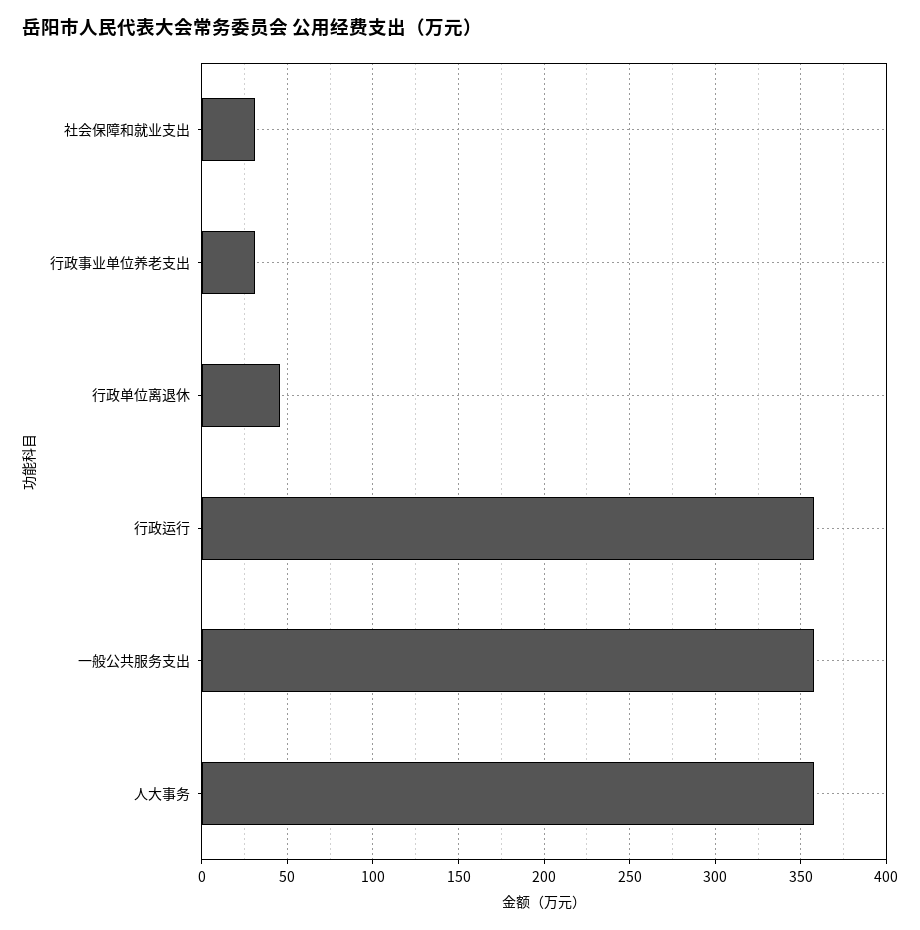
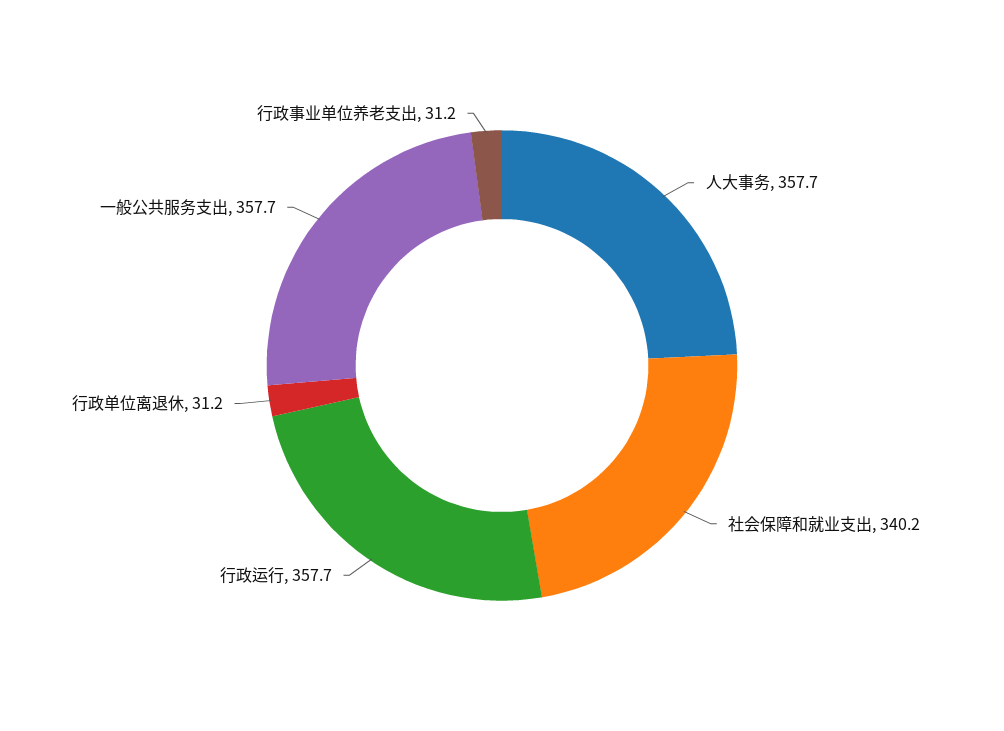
社会保障和就业支出: 30 -> 340.2
行政单位离退休: 45 -> 31.2

